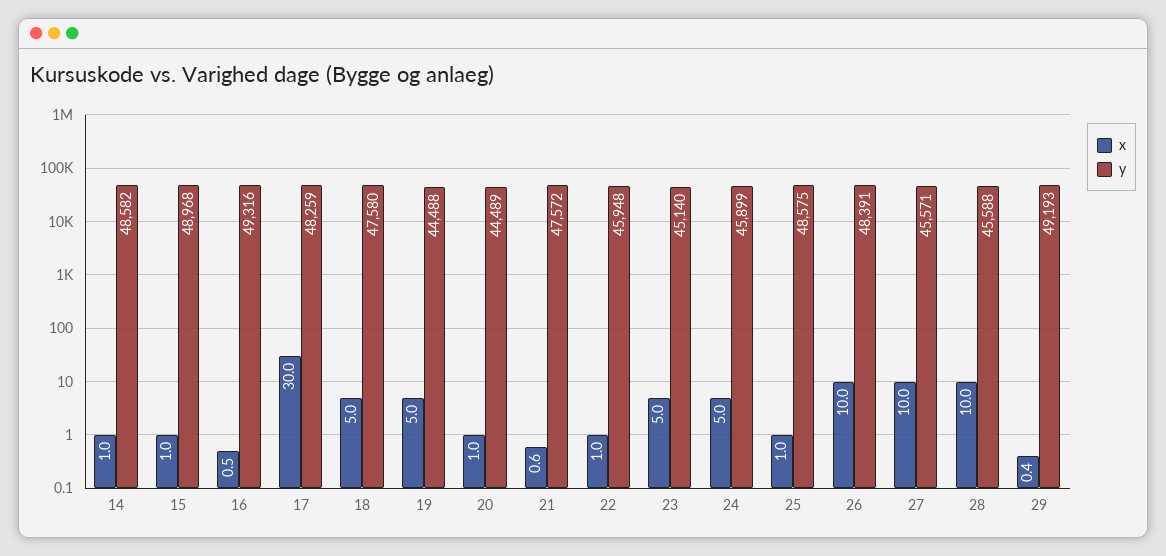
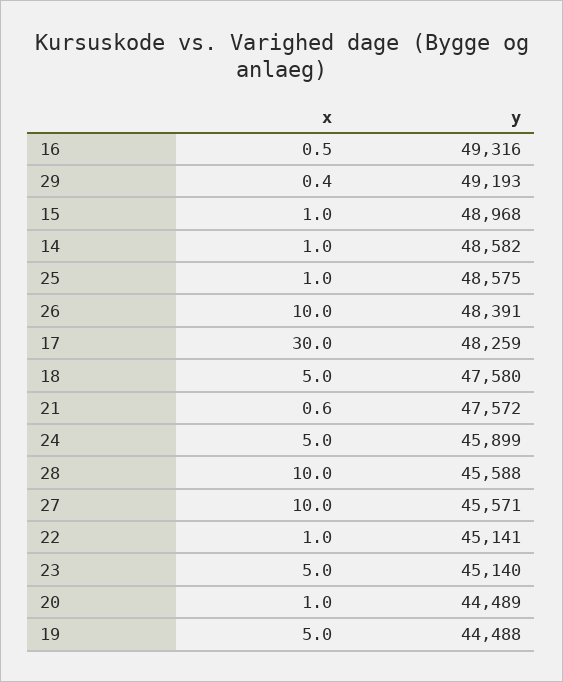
y, 22: 45948 -> 45141

